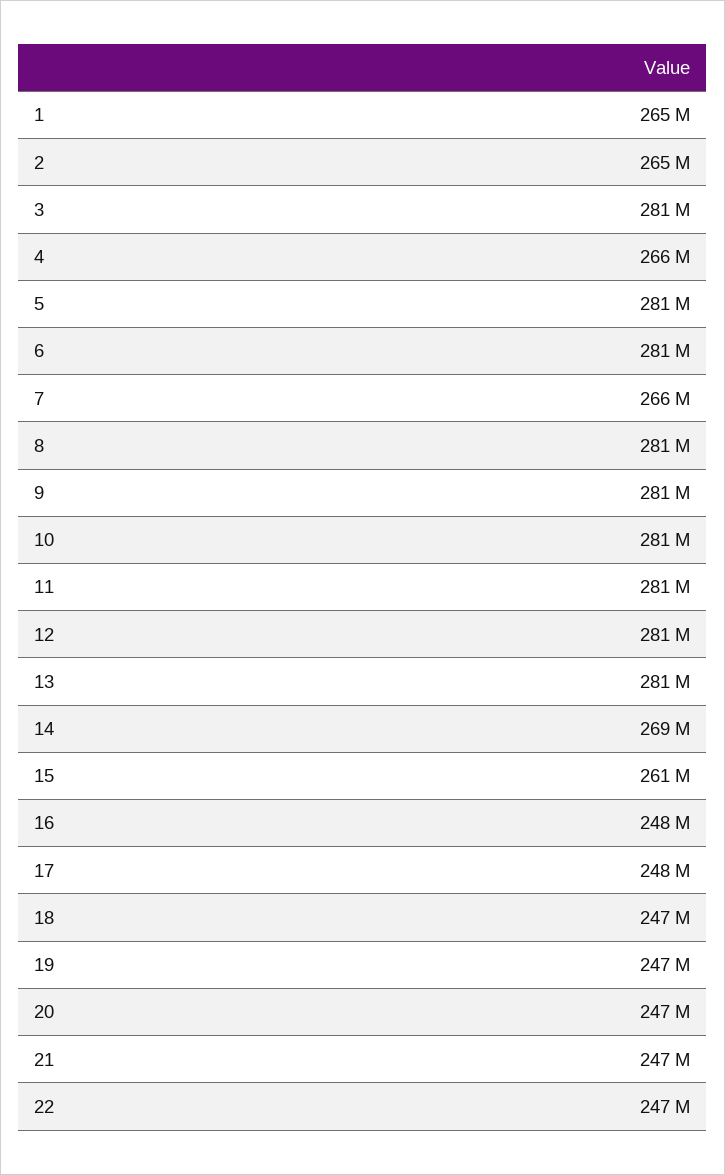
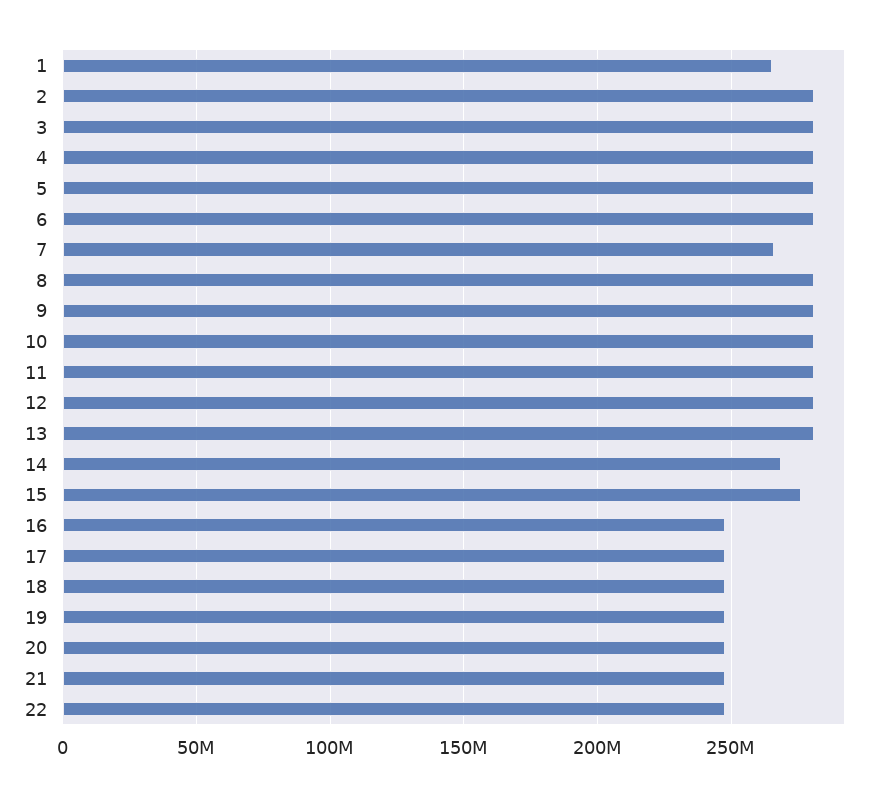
2: 265000000 -> 280000000
4: 266000000 -> 280000000
15: 261000000 -> 275000000

